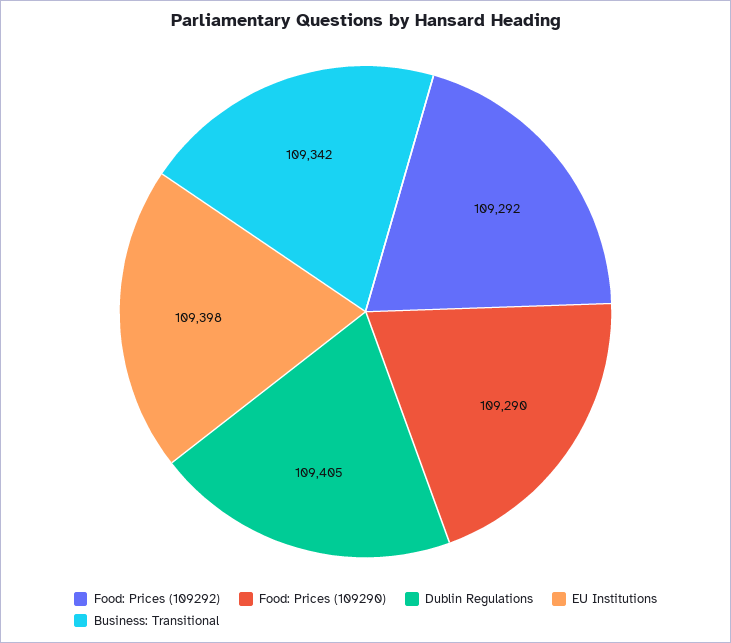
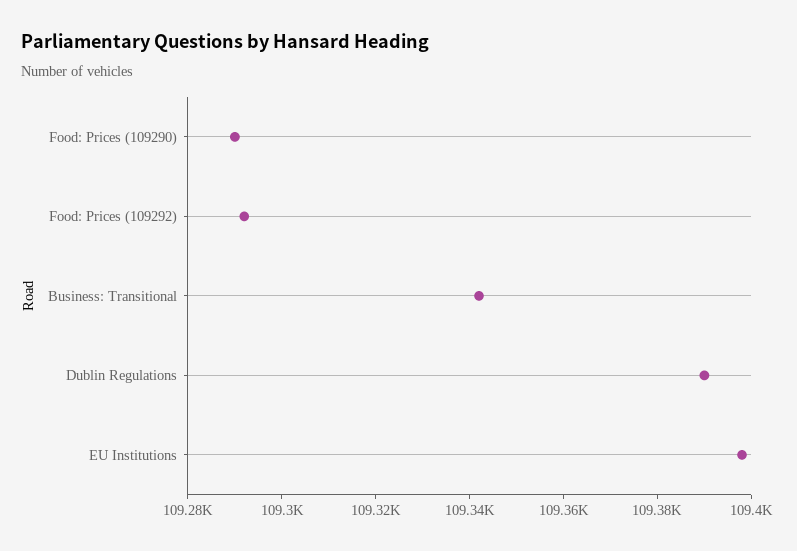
Dublin Regulations: 109405 -> 109390

